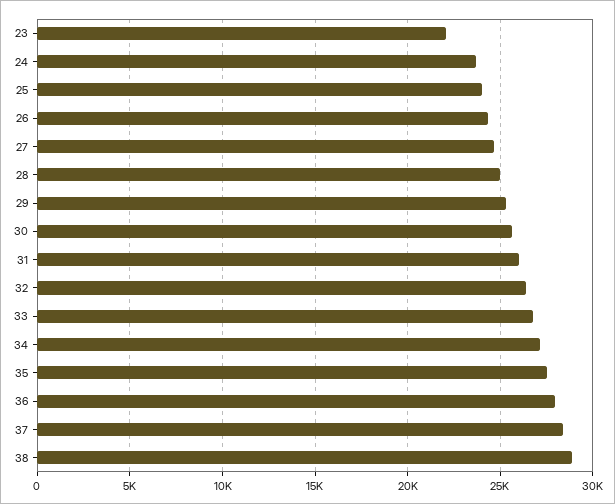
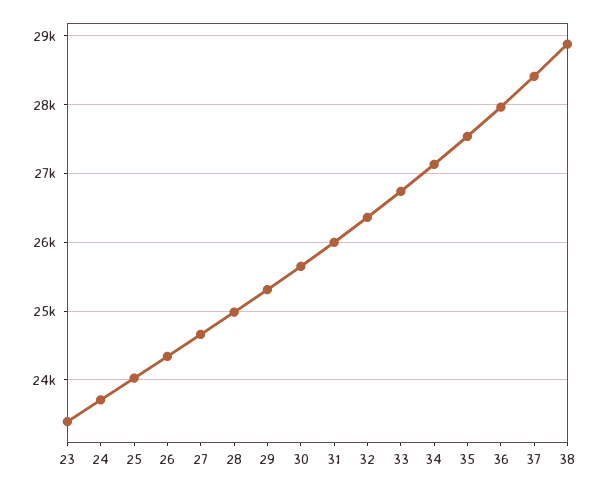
23: 22000 -> 23400

